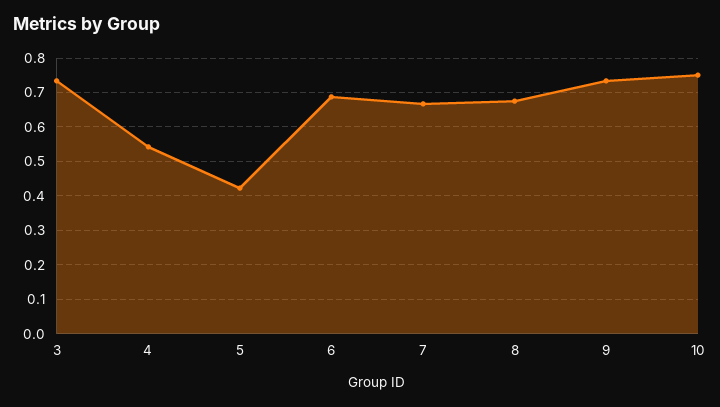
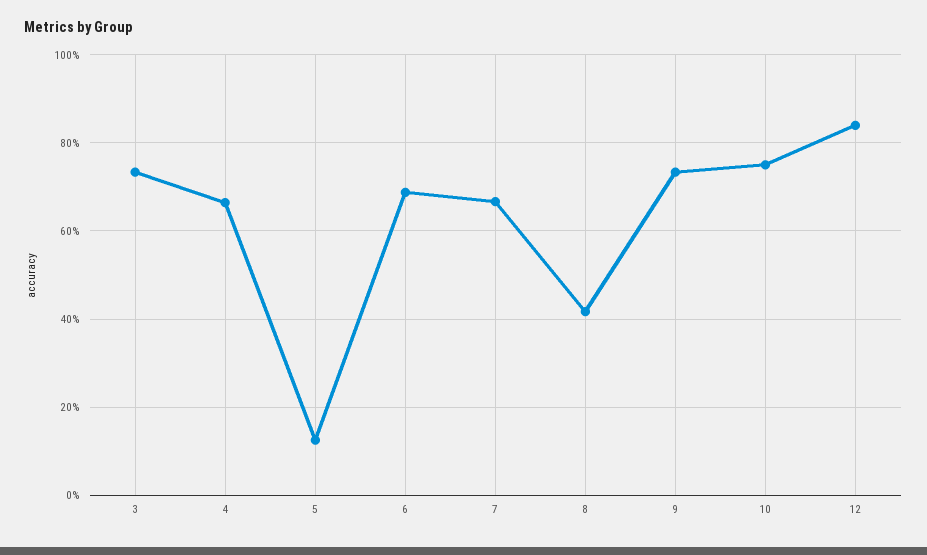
4: 0.54 -> 0.66
5: 0.42 -> 0.12
8: 0.68 -> 0.42
12: none -> 0.84

